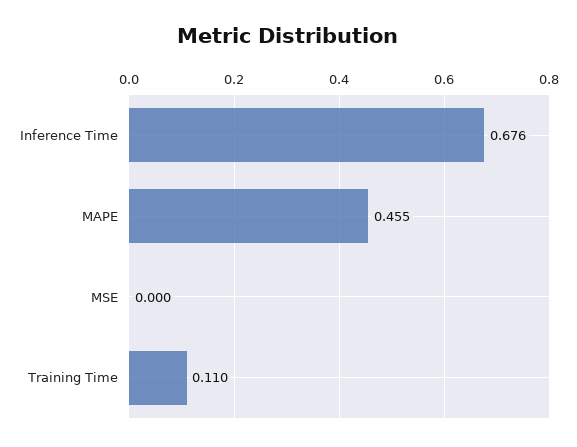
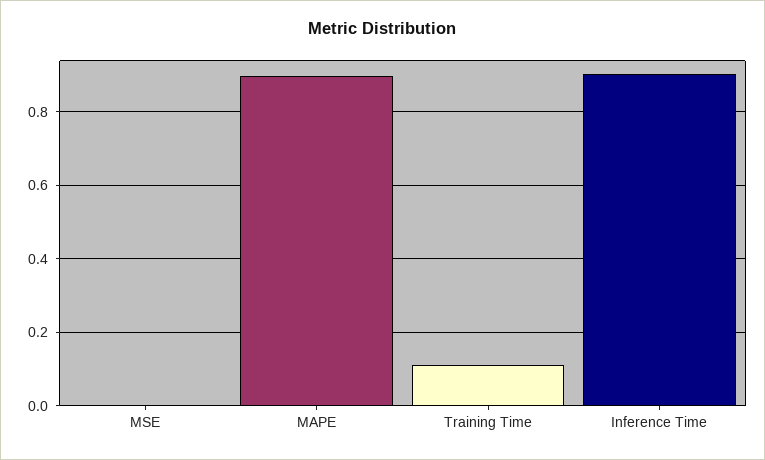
Inference Time: 0.676 -> 0.9
MAPE: 0.455 -> 0.9

